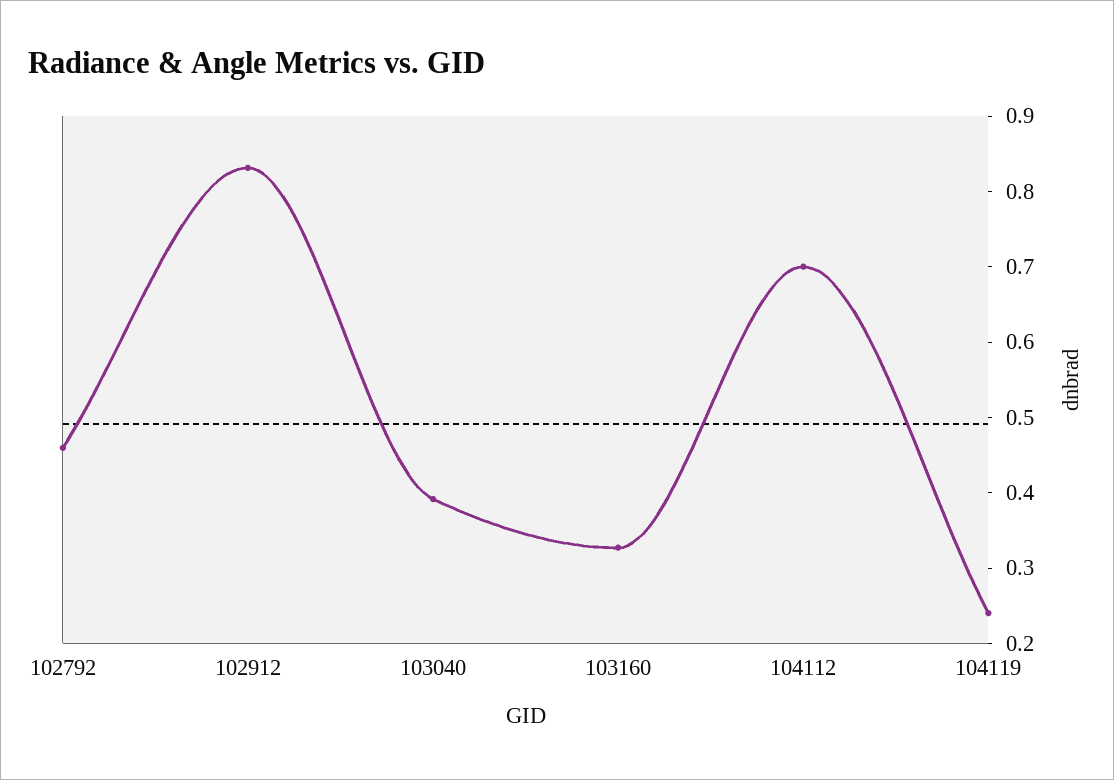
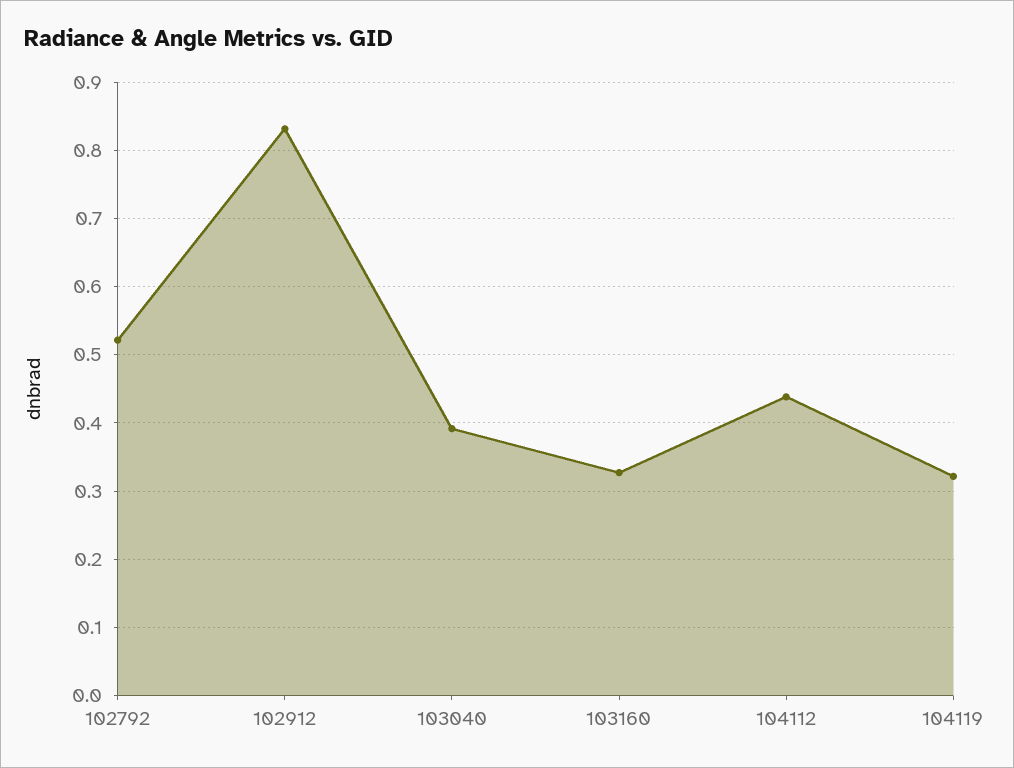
102792: 0.46 -> 0.52
104112: 0.7 -> 0.44
104119: 0.24 -> 0.32

